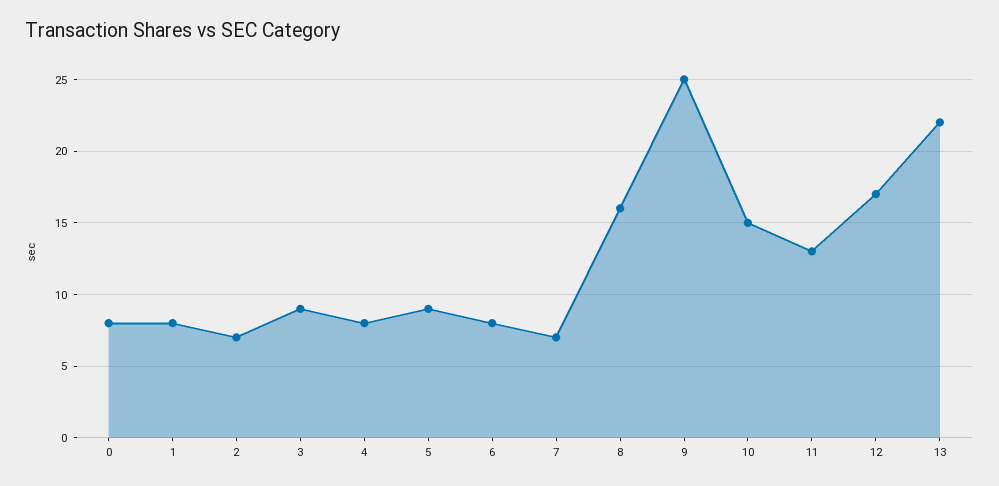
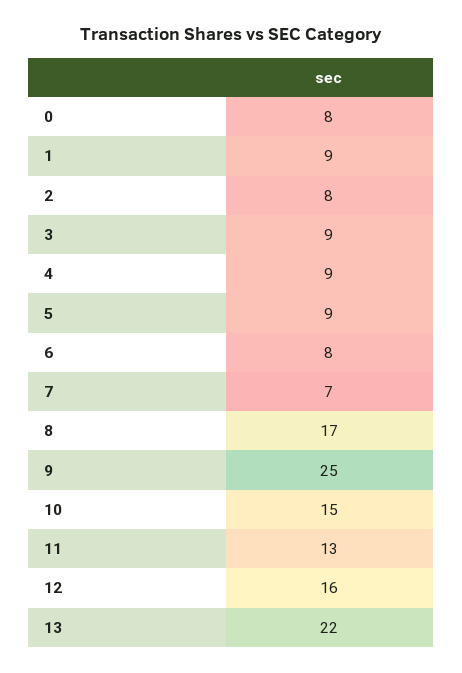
1: 8 -> 9
2: 7 -> 8
4: 8 -> 9
8: 16 -> 17
12: 17 -> 16

